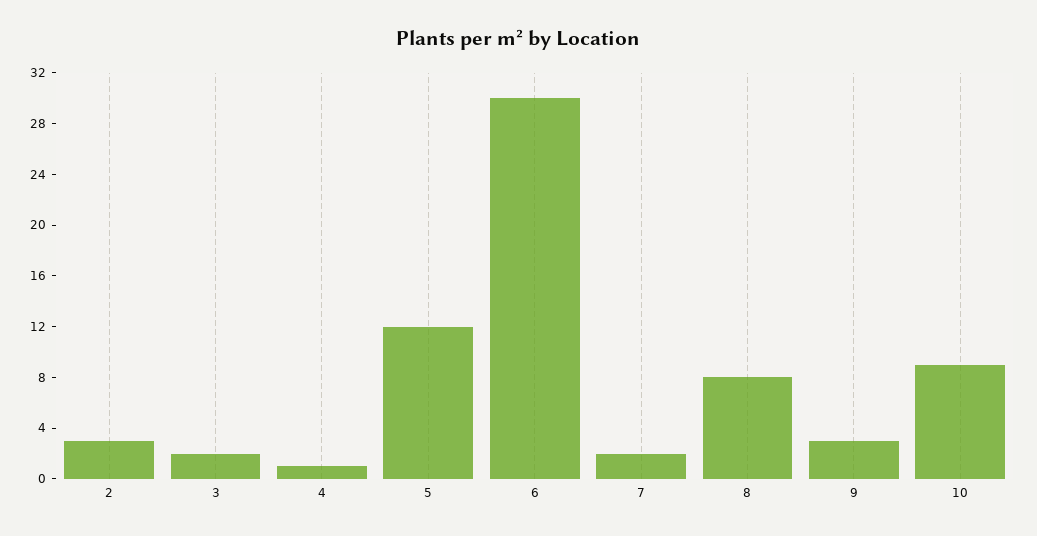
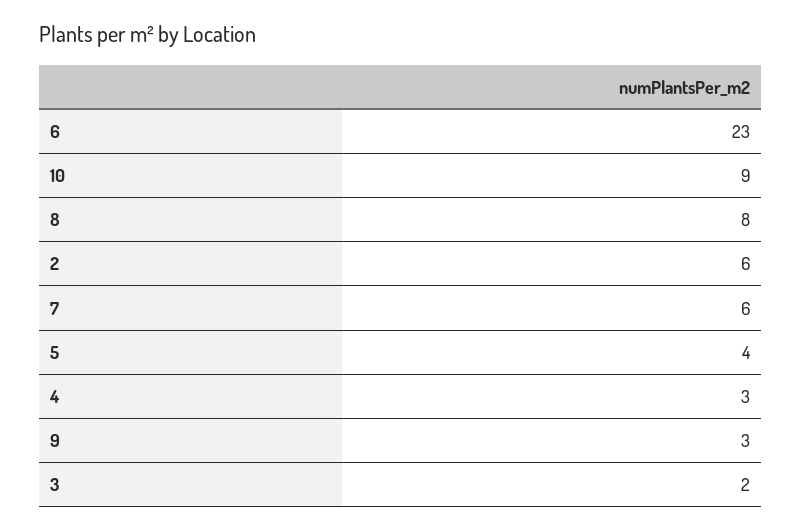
2: 3 -> 6
4: 1 -> 3
5: 12 -> 4
6: 30 -> 23
7: 2 -> 6

